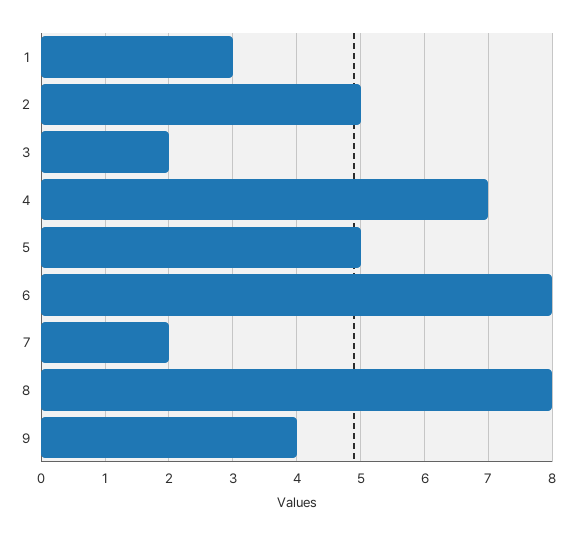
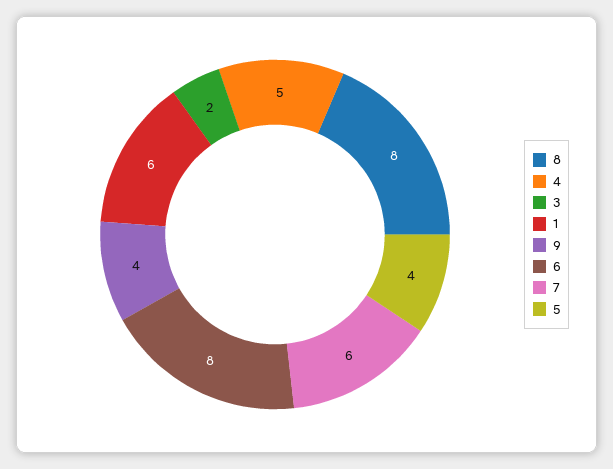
1: 3 -> 6
2: 5 -> none
4: 7 -> 5
5: 5 -> 4
7: 2 -> 6

